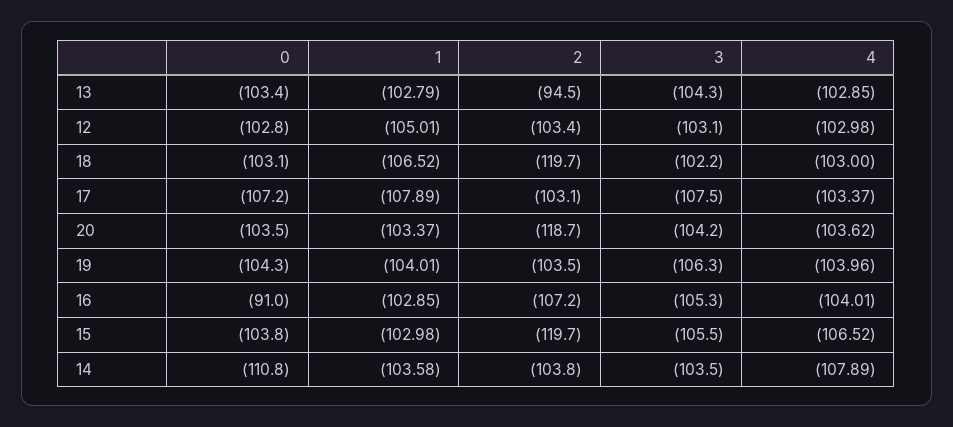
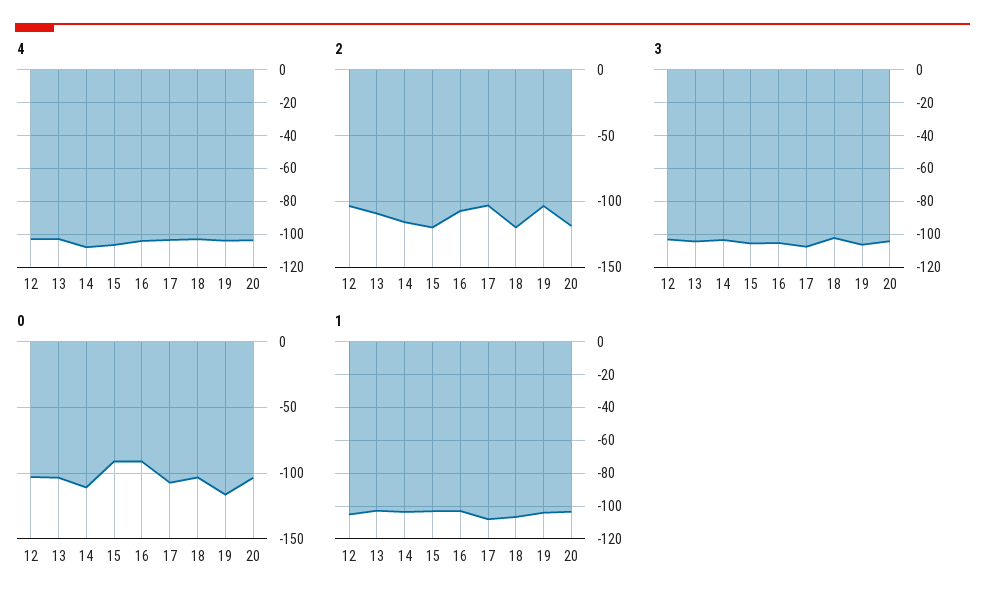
2, 13: -94.5 -> -110
0, 19: -104.3 -> -115
0, 15: -103.8 -> -90
2, 14: -103.8 -> -115

